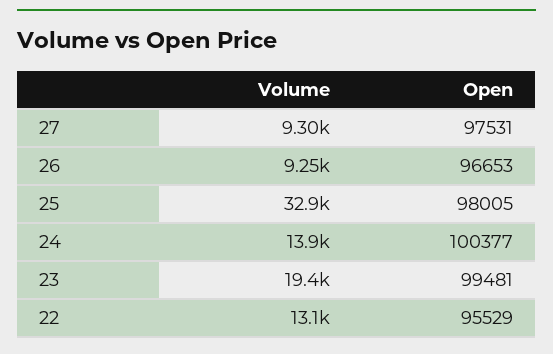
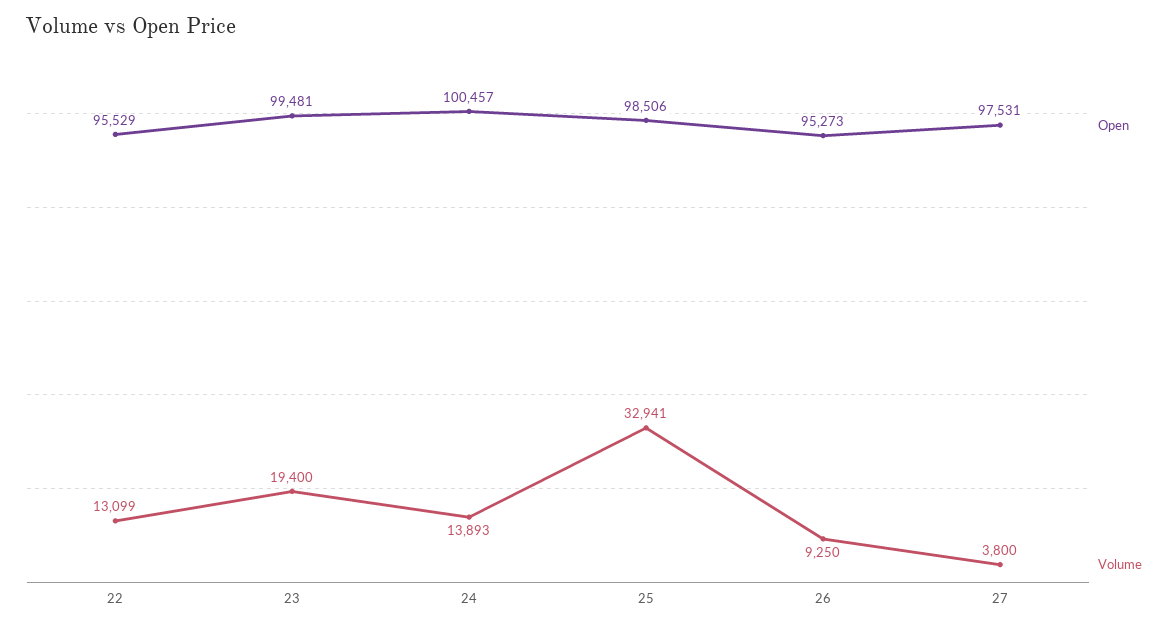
Volume, 27: 9300 -> 3800
Open, 26: 96653 -> 95273
Open, 25: 98005 -> 98506
Open, 24: 100377 -> 100457

